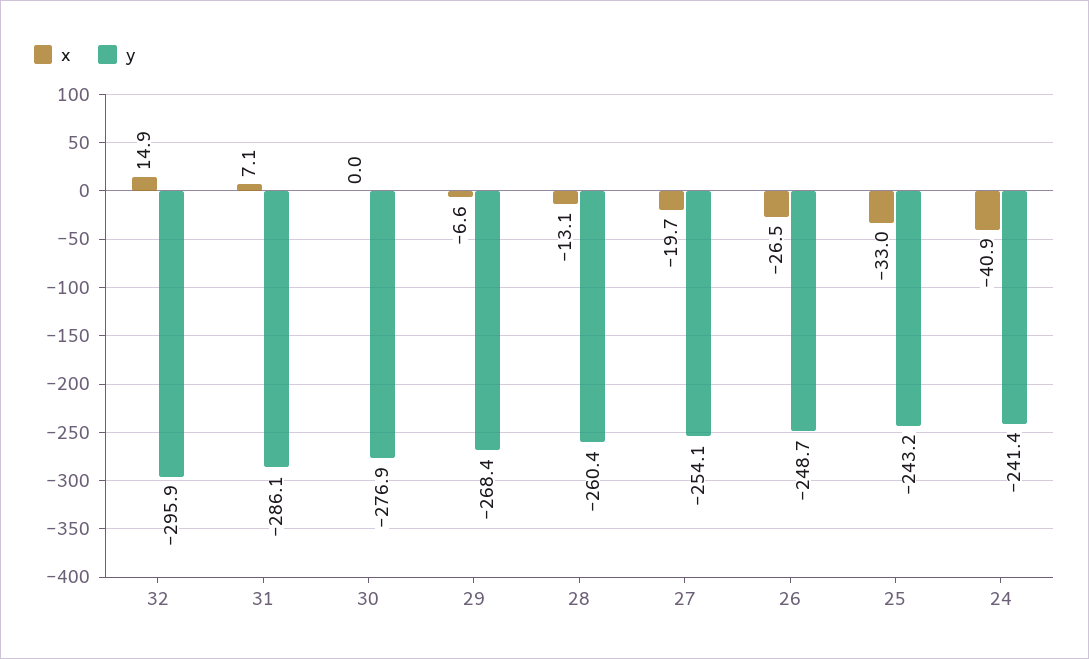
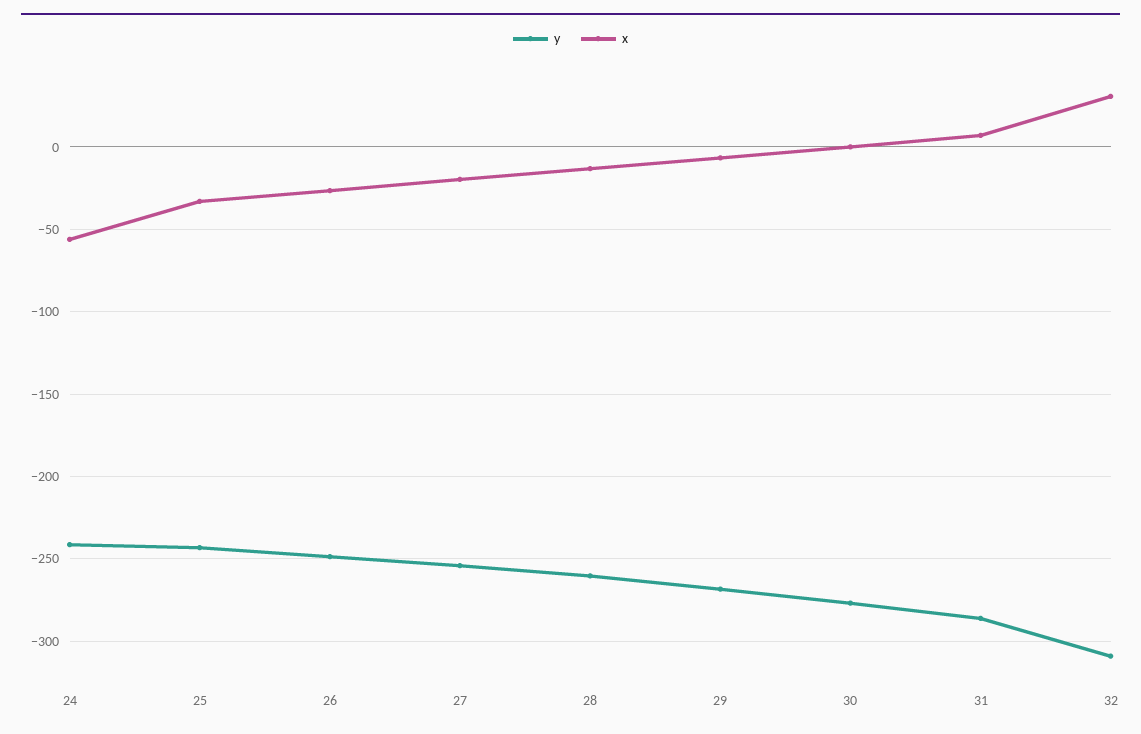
x, 32: 14.9 -> 30
y, 32: -295.9 -> -310
x, 24: -40.9 -> -55

